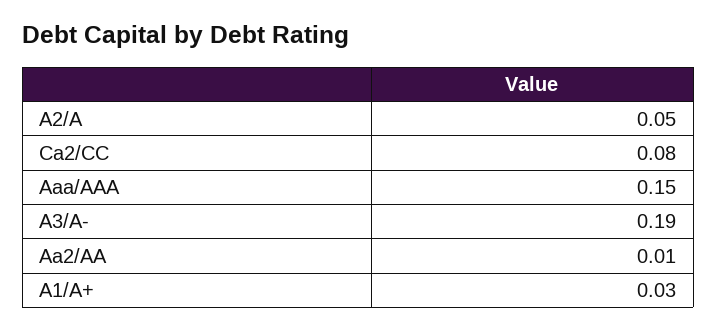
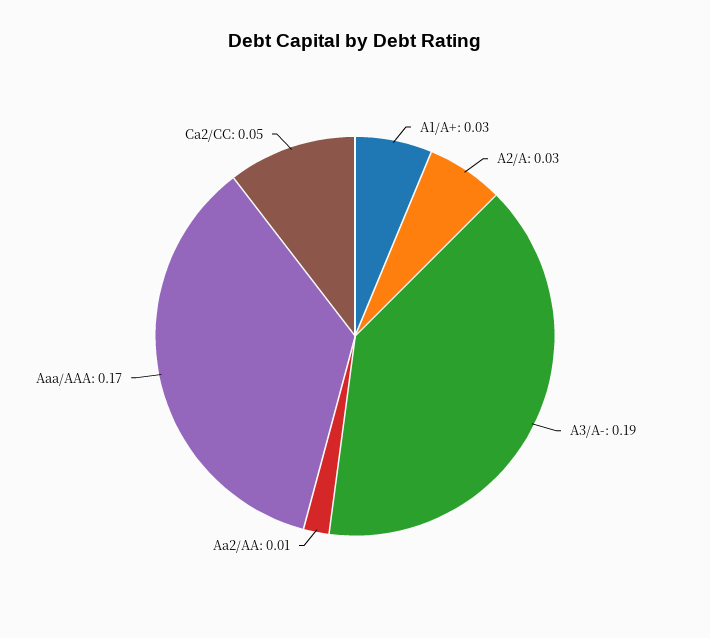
A2/A: 0.05 -> 0.03
Ca2/CC: 0.08 -> 0.05
Aaa/AAA: 0.15 -> 0.17

